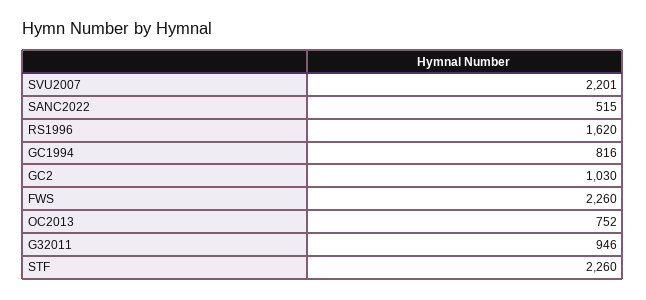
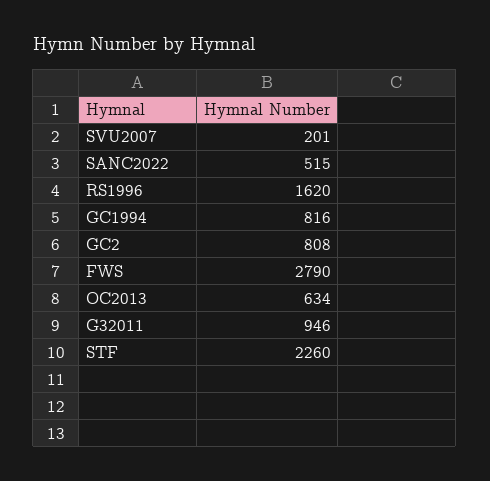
SVU2007: 2201 -> 201
GC2: 1030 -> 808
FWS: 2260 -> 2790
OC2013: 752 -> 634

